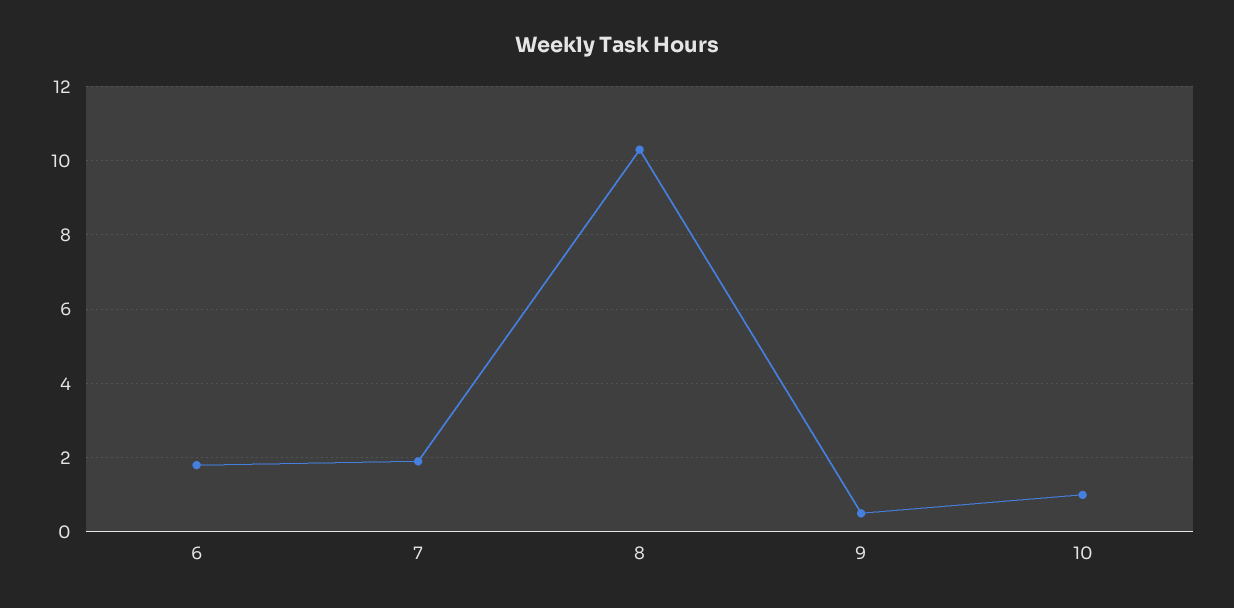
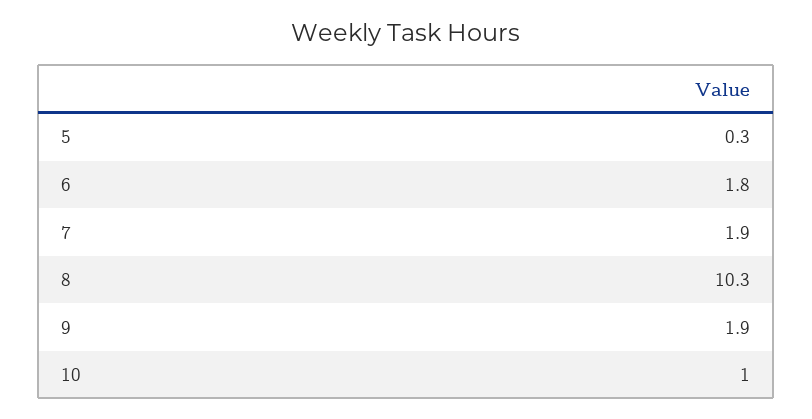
9: 0.5 -> 1.9
5: none -> 0.3

